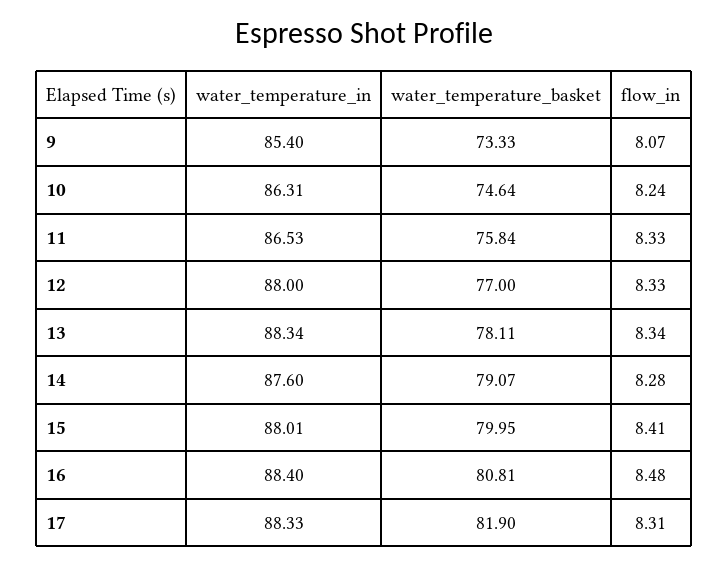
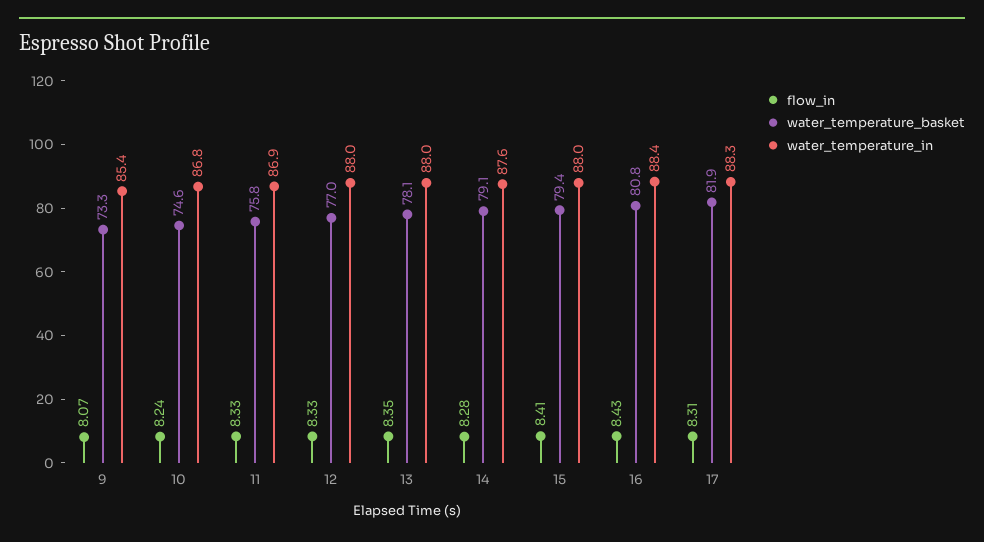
water_temperature_in, 10: 86.31 -> 86.8
water_temperature_in, 11: 86.53 -> 86.9
water_temperature_in, 13: 88.34 -> 88
flow_in, 13: 8.34 -> 8.35
water_temperature_basket, 15: 79.95 -> 79.4
flow_in, 16: 8.48 -> 8.43

